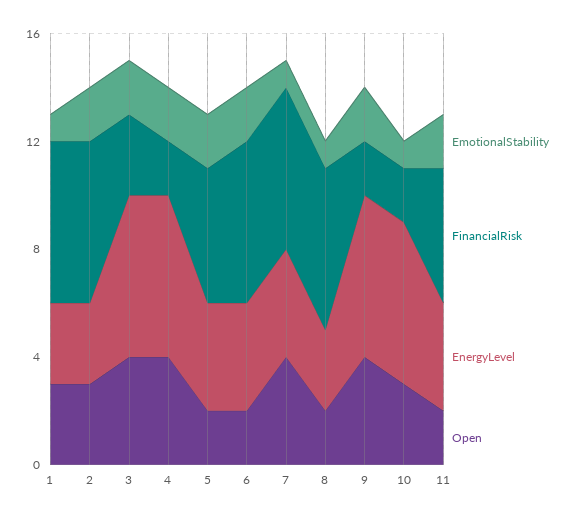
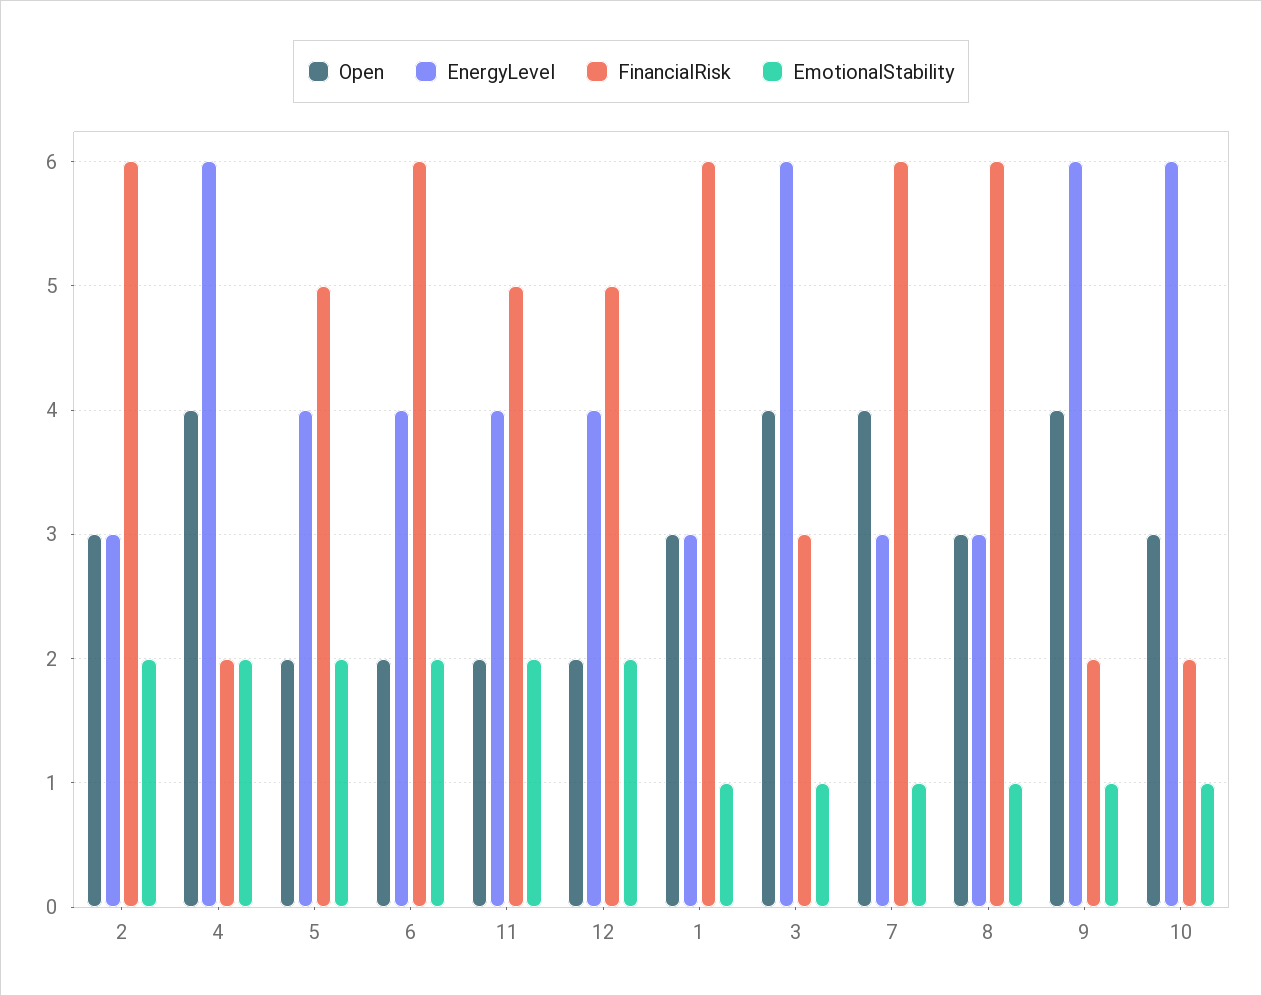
EmotionalStability, 3: 2 -> 1
EnergyLevel, 7: 4 -> 3
Open, 8: 2 -> 3
EmotionalStability, 9: 2 -> 1
Open, 12: none -> 2
EnergyLevel, 12: none -> 4
FinancialRisk, 12: none -> 5
EmotionalStability, 12: none -> 2

